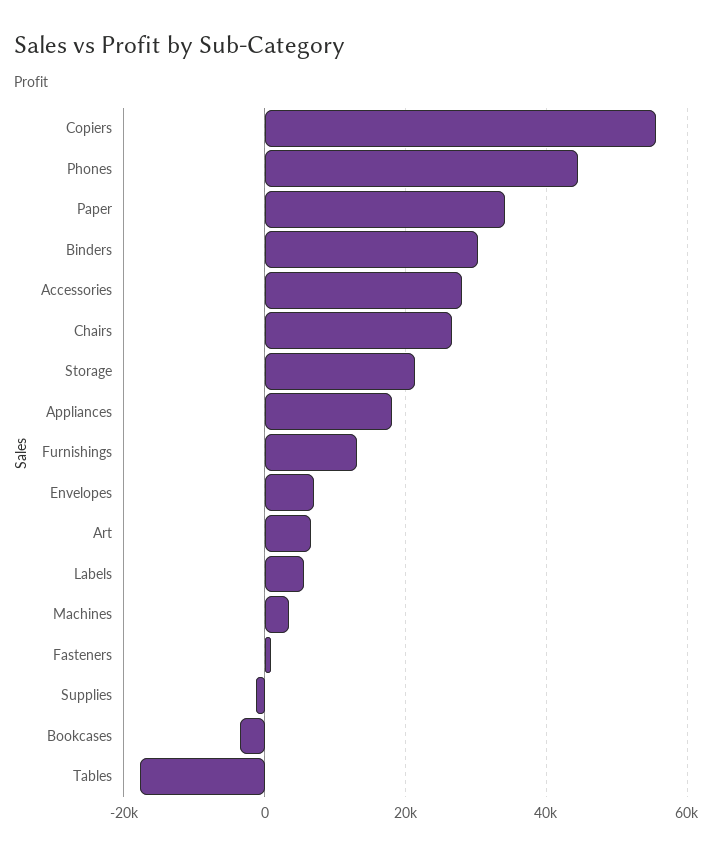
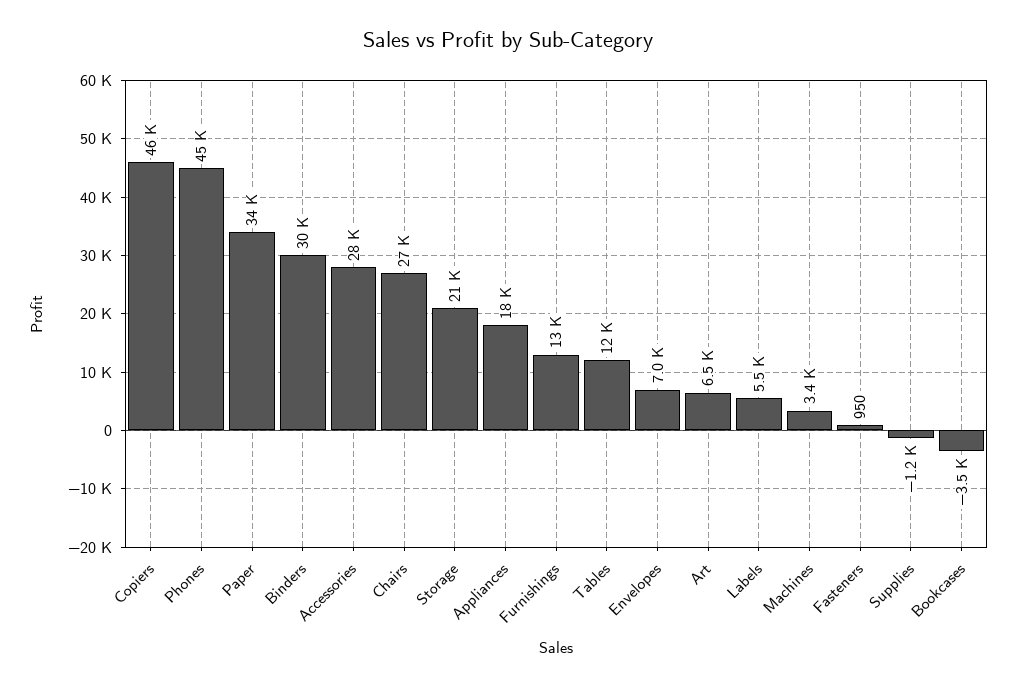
Copiers: 56000 -> 46000
Tables: -18000 -> 12000

